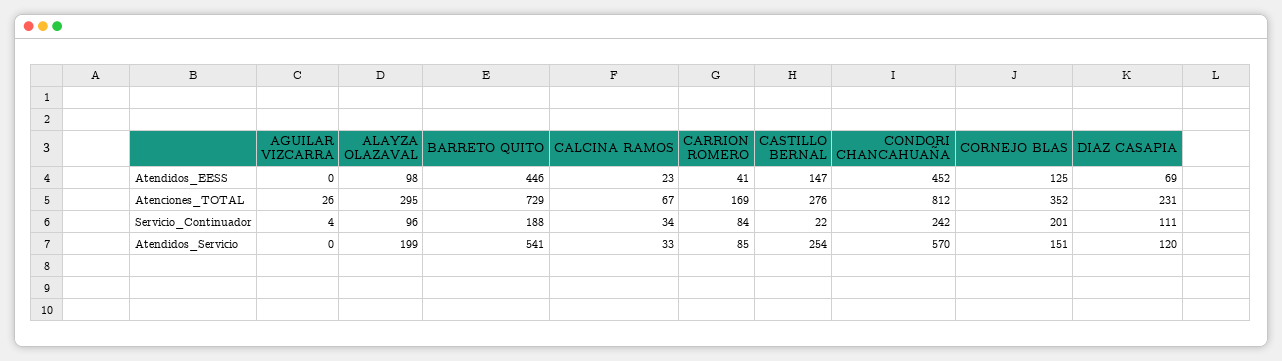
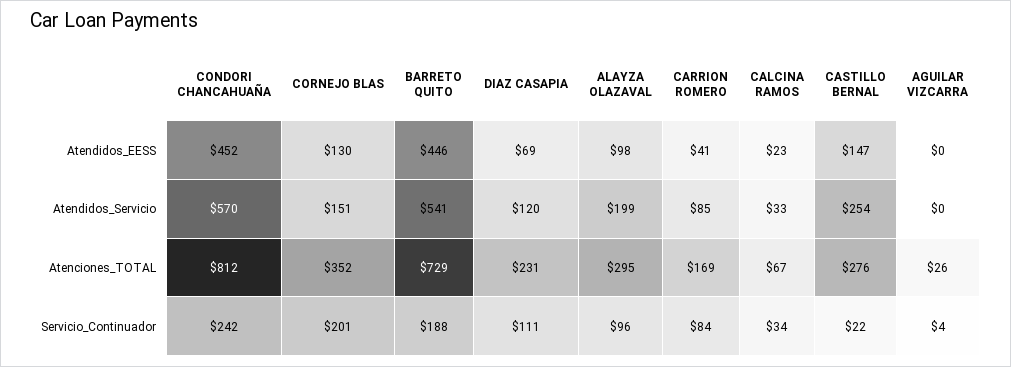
CORNEJO BLAS, Atendidos_EESS: 125 -> 130

